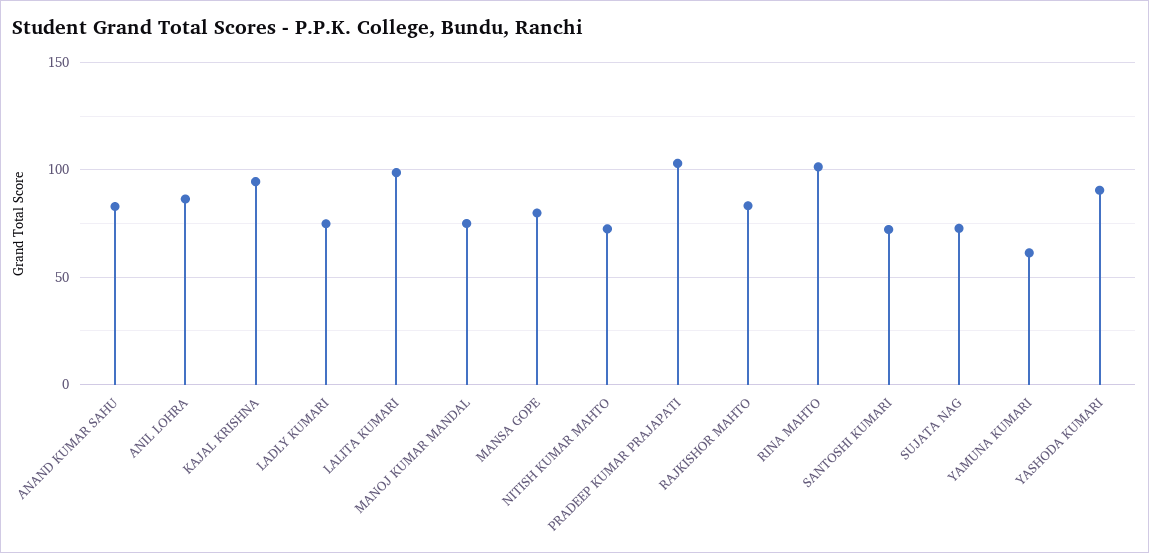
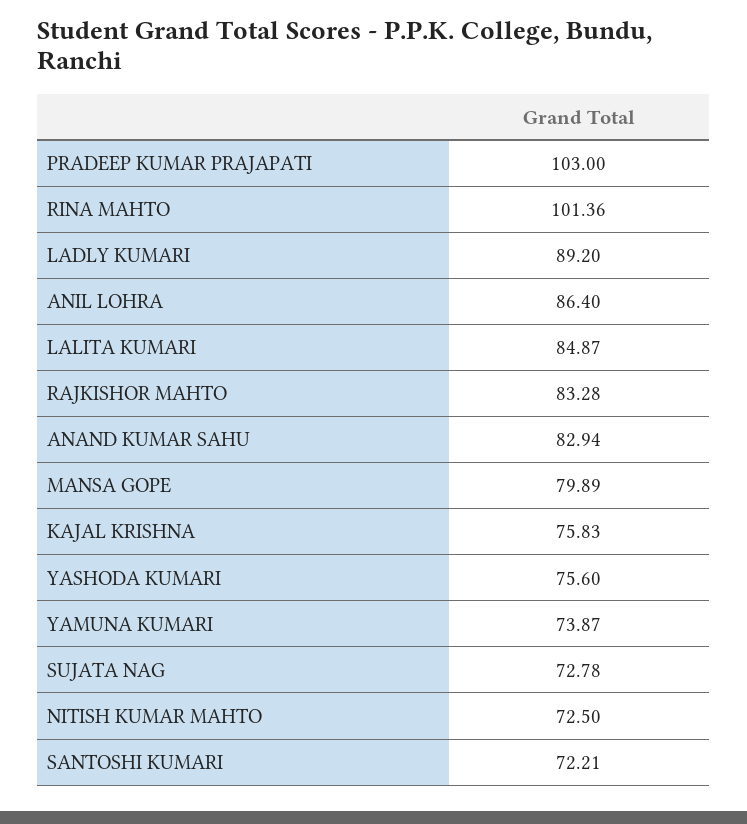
KAJAL KRISHNA: 95 -> 75.83
LADLY KUMARI: 75 -> 89.2
LALITA KUMARI: 100 -> 84.87
MANOJ KUMAR MANDAL: 75 -> none
YAMUNA KUMARI: 60 -> 73.87
YASHODA KUMARI: 90 -> 75.6

